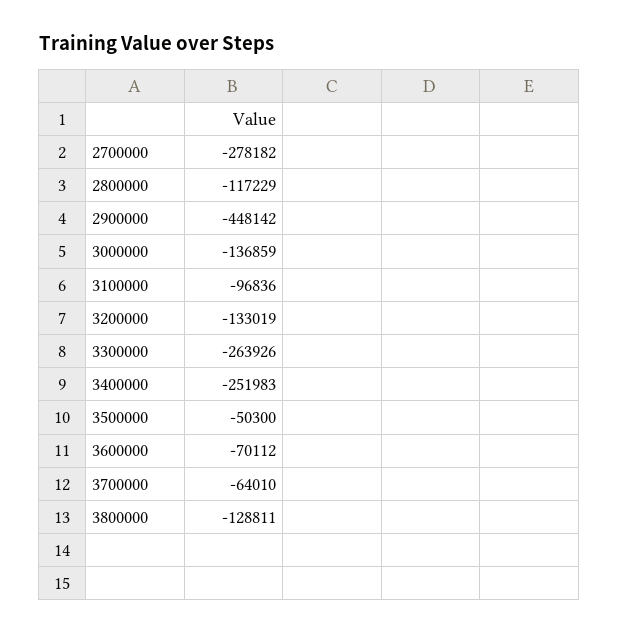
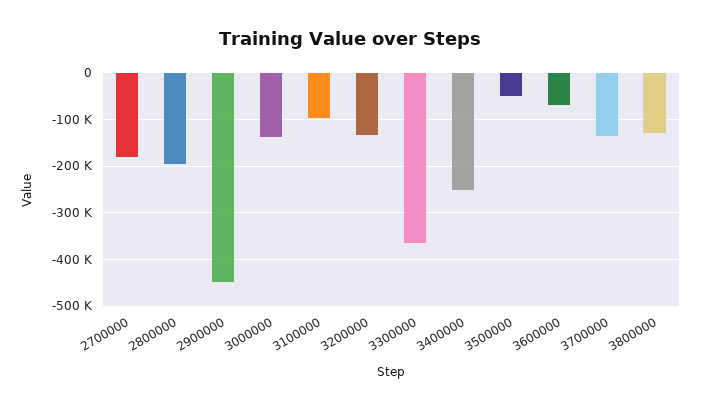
2700000: -278182 -> -180000
2800000: -117229 -> -200000
3300000: -263926 -> -360000
3700000: -64010 -> -140000

